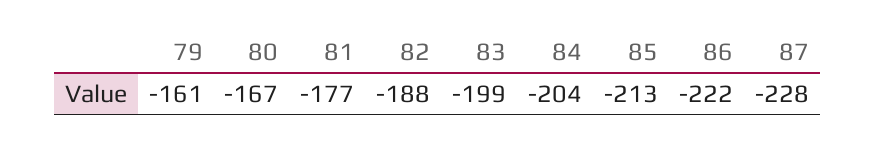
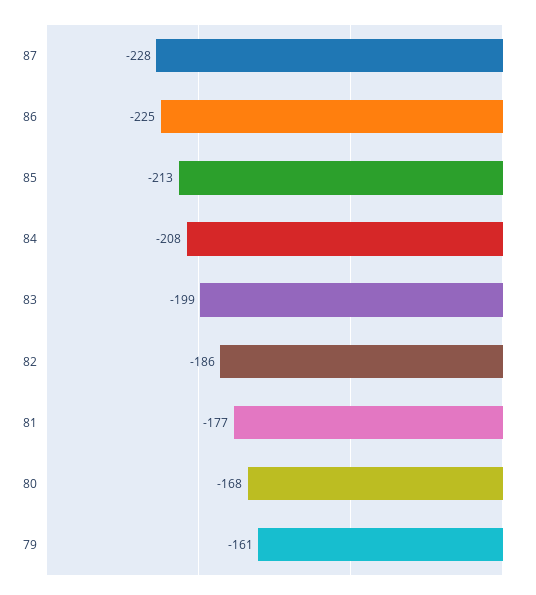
80: -167 -> -168
82: -188 -> -186
84: -204 -> -208
86: -222 -> -225

